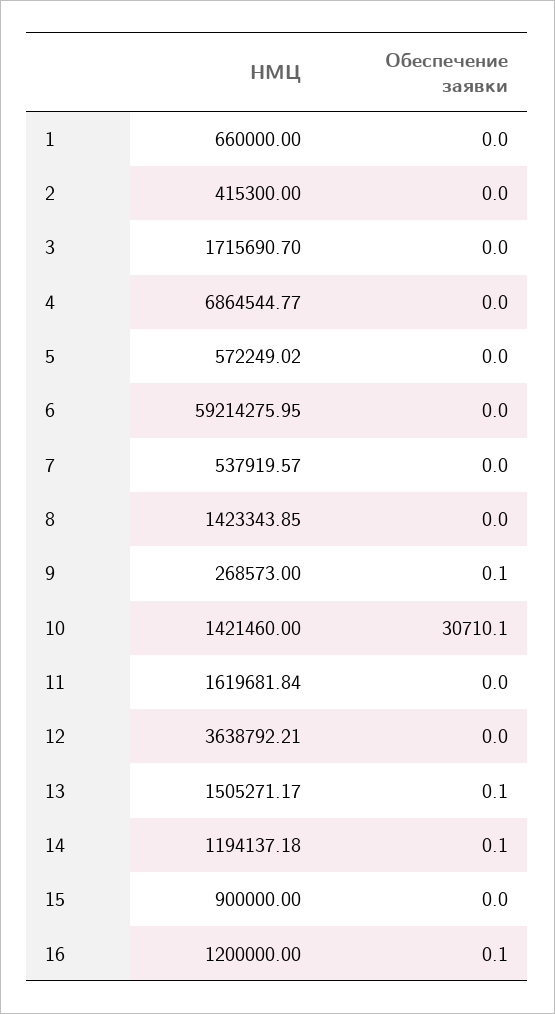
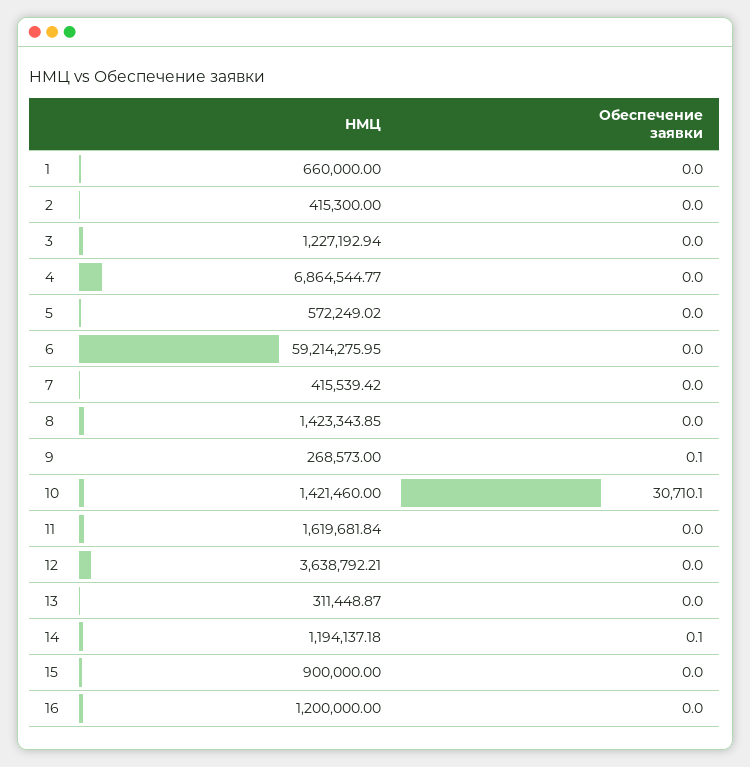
НМЦ, 3: 1715690.7 -> 1227192.94
НМЦ, 7: 537919.57 -> 415539.42
НМЦ, 13: 1505271.17 -> 311448.87
Обеспечение заявки, 13: 0.1 -> 0
Обеспечение заявки, 16: 0.1 -> 0

